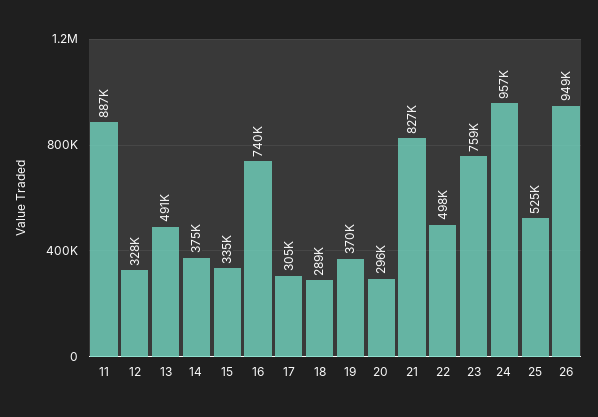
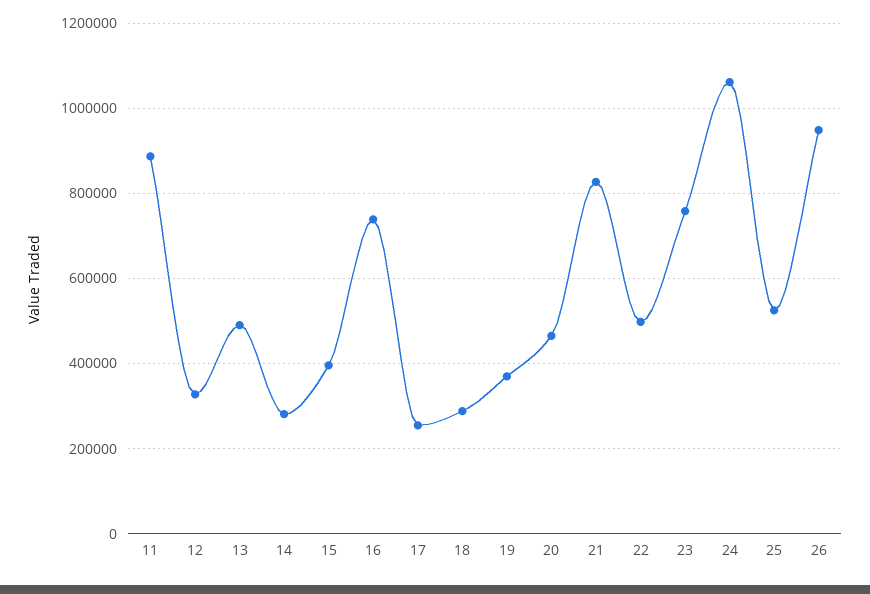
14: 375000 -> 280000
15: 335000 -> 400000
17: 305000 -> 260000
20: 296000 -> 460000
24: 957000 -> 1060000

